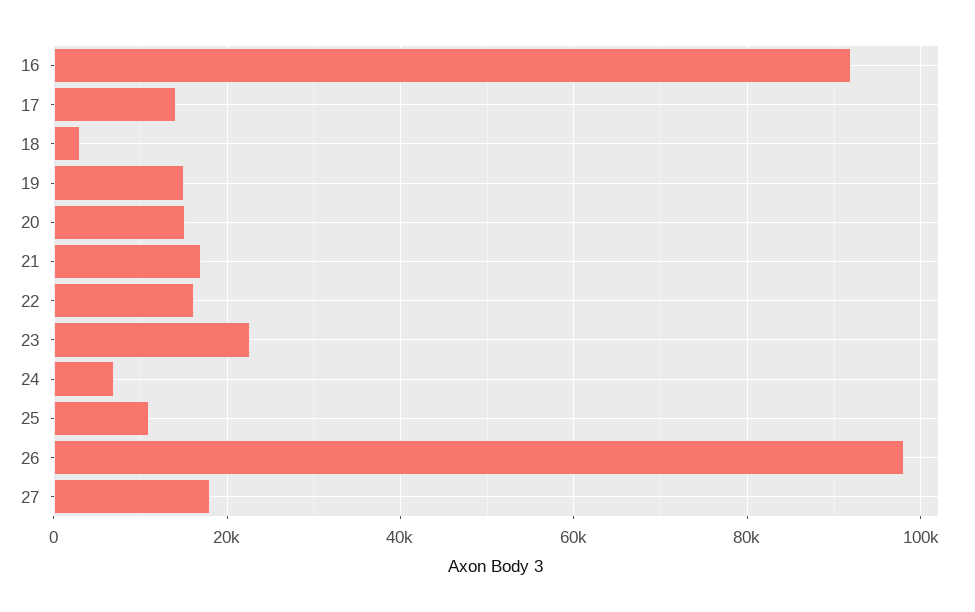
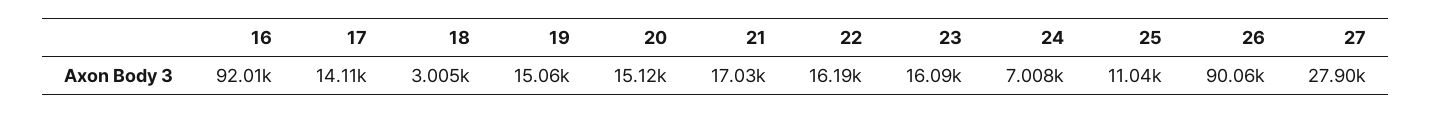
23: 22000 -> 16090
26: 98000 -> 90060
27: 18000 -> 27900

